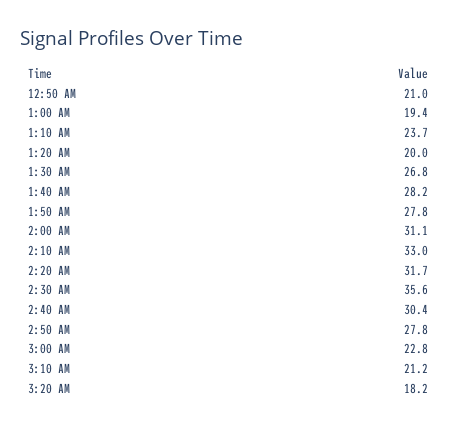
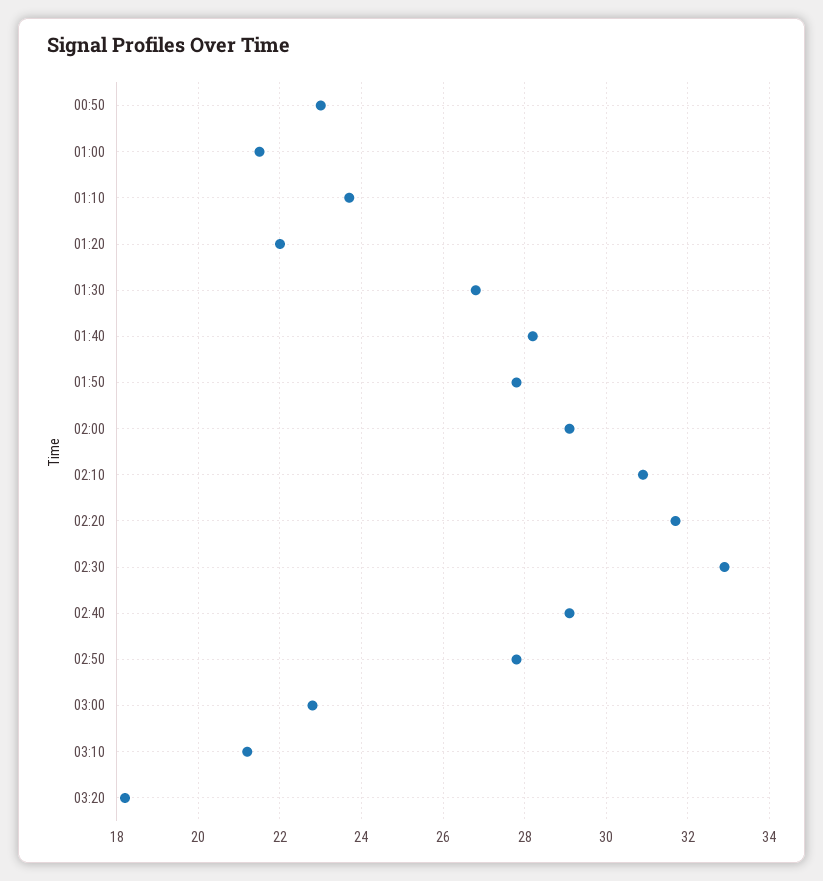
12:50 AM: 21 -> 23
1:00 AM: 19.4 -> 21.5
1:20 AM: 20 -> 22
2:00 AM: 31.1 -> 29
2:10 AM: 33 -> 31
2:30 AM: 35.6 -> 33
2:40 AM: 30.4 -> 29

